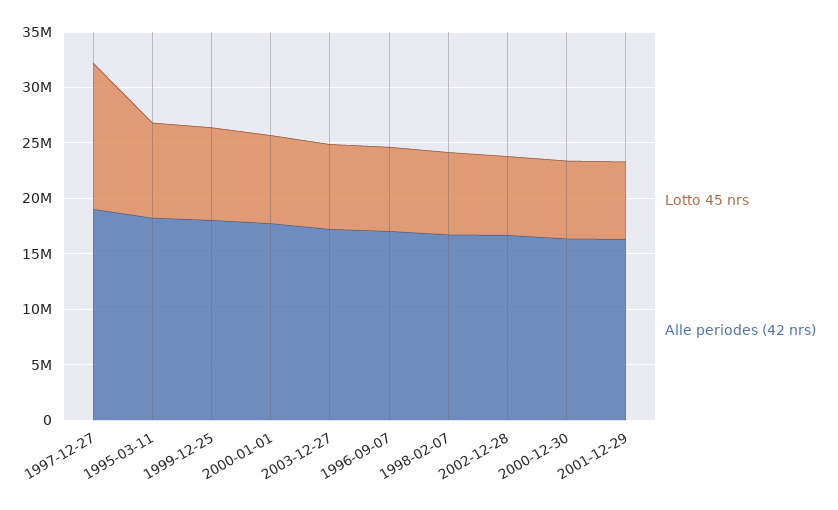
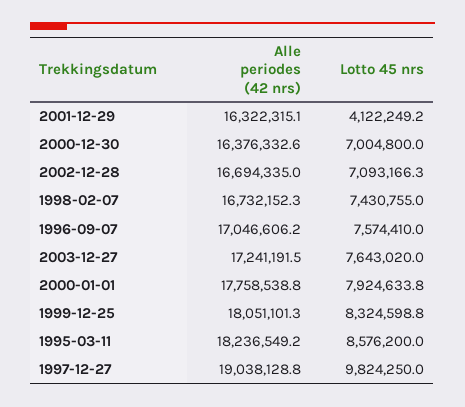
Lotto 45 nrs, 1997-12-27: 13000000 -> 9824250
Lotto 45 nrs, 2001-12-29: 7000000 -> 4122249.2

